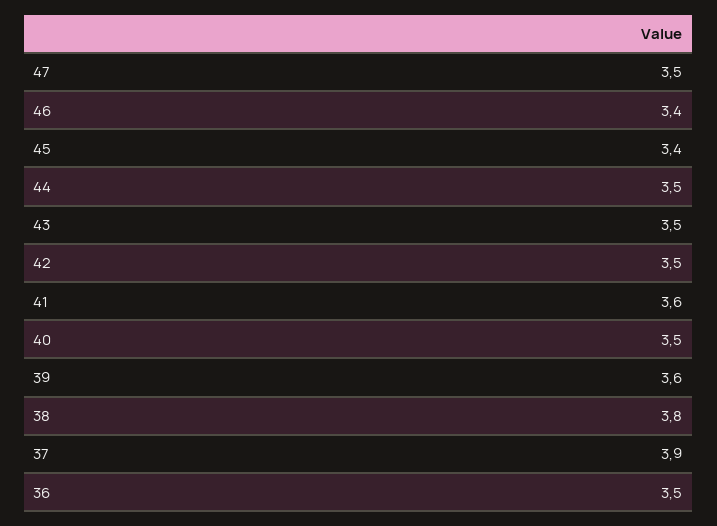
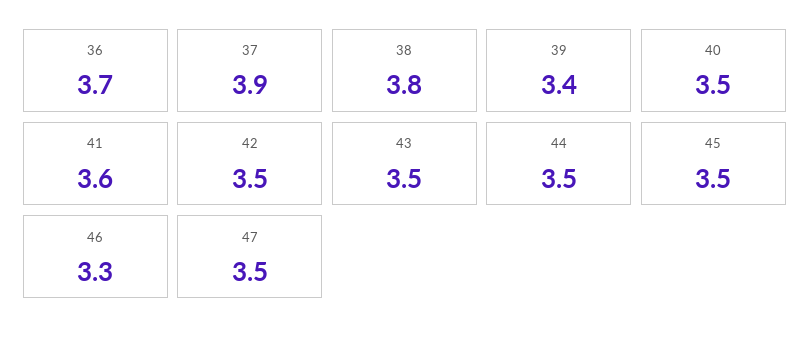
46: 3.4 -> 3.3
45: 3.4 -> 3.5
39: 3.6 -> 3.4
36: 3.5 -> 3.7

